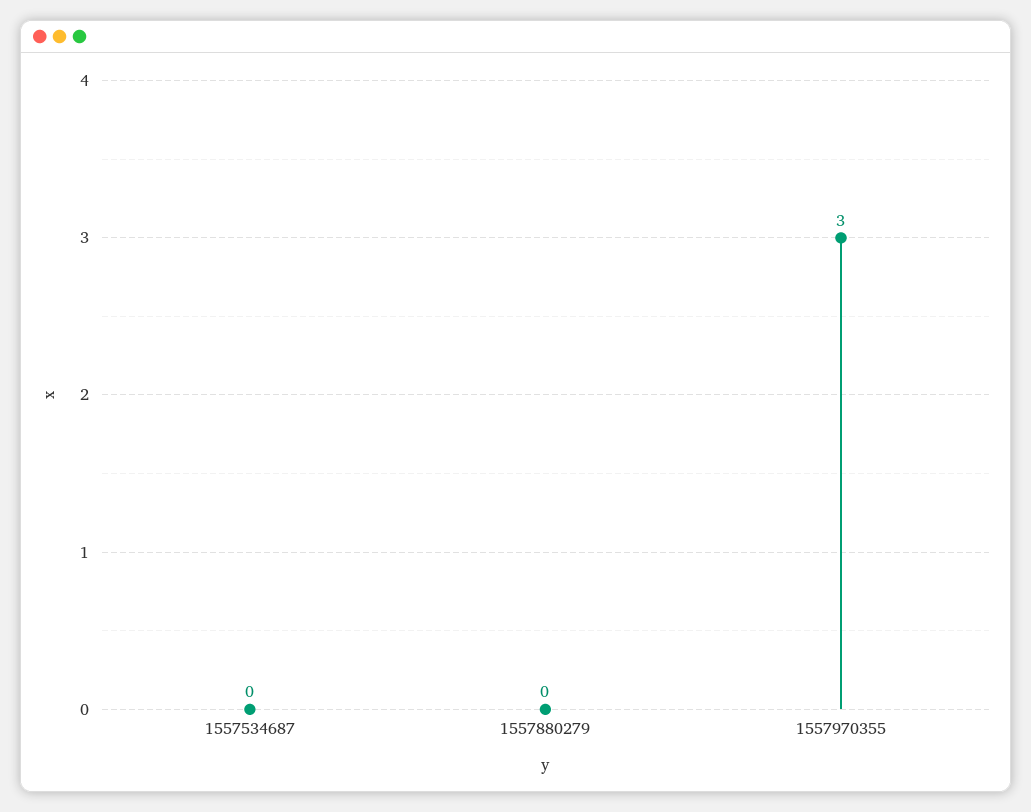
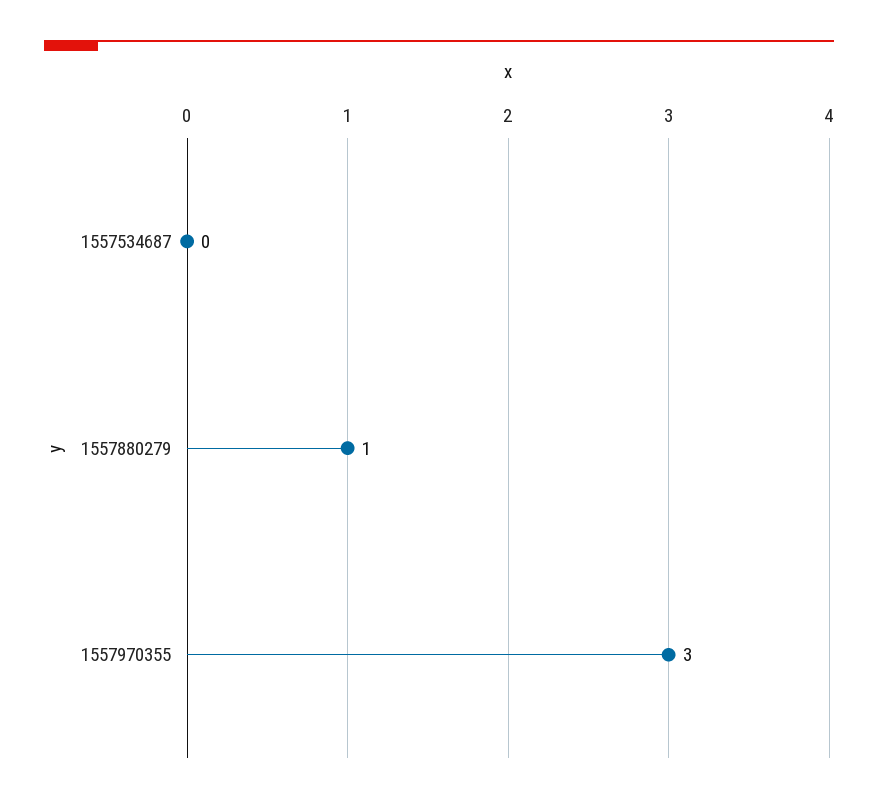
1557880279: 0 -> 1

